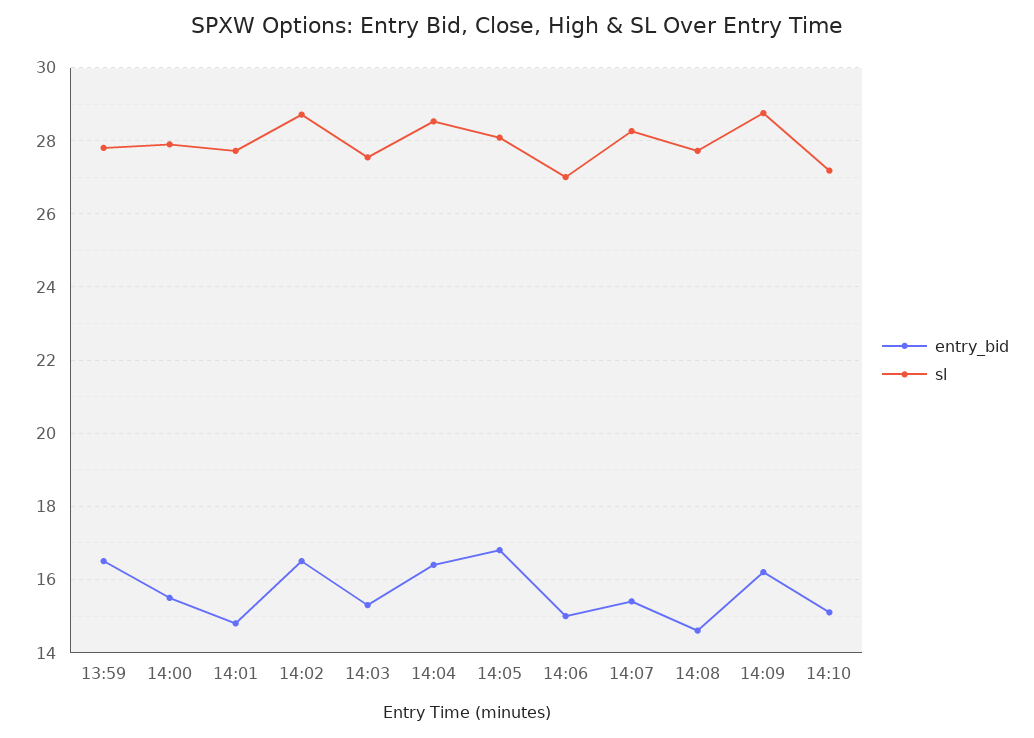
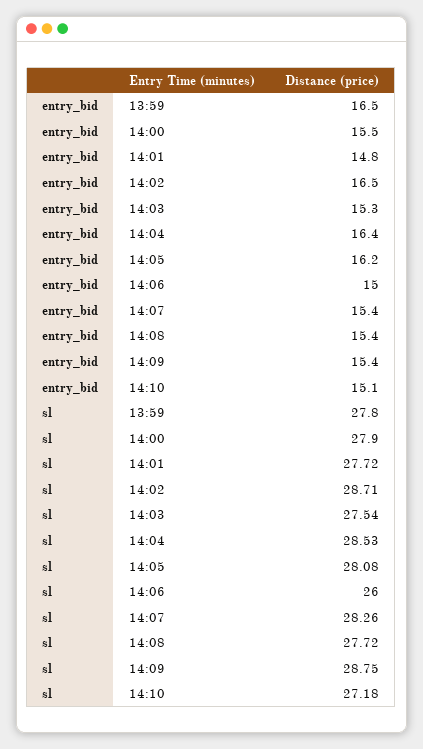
entry_bid, 14:05: 16.8 -> 16.2
sl, 14:06: 27 -> 26
entry_bid, 14:08: 14.6 -> 15.4
entry_bid, 14:09: 16.2 -> 15.4

